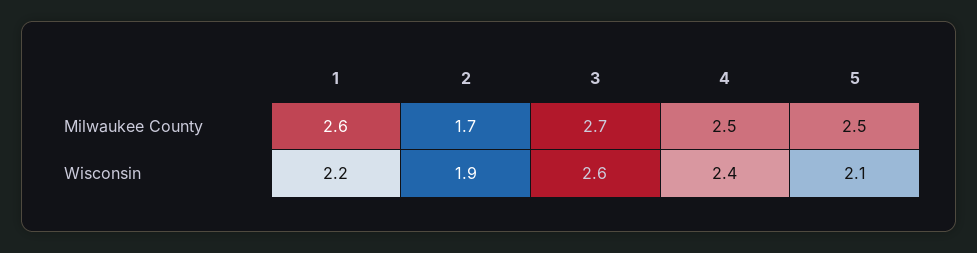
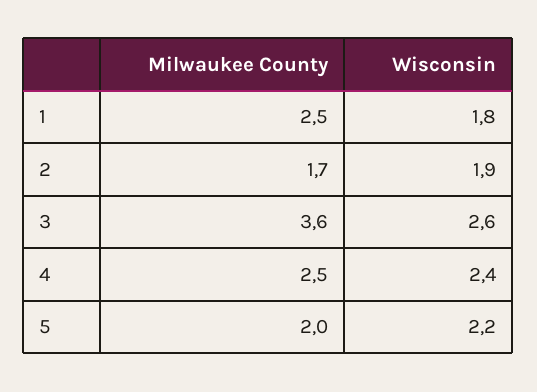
1, Milwaukee County: 2.6 -> 2.5
3, Milwaukee County: 2.7 -> 3.6
5, Milwaukee County: 2.5 -> 2
1, Wisconsin: 2.2 -> 1.8
5, Wisconsin: 2.1 -> 2.2

